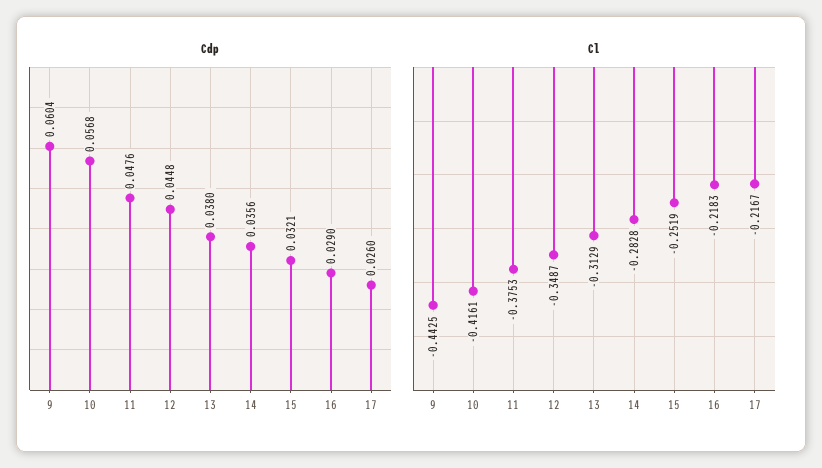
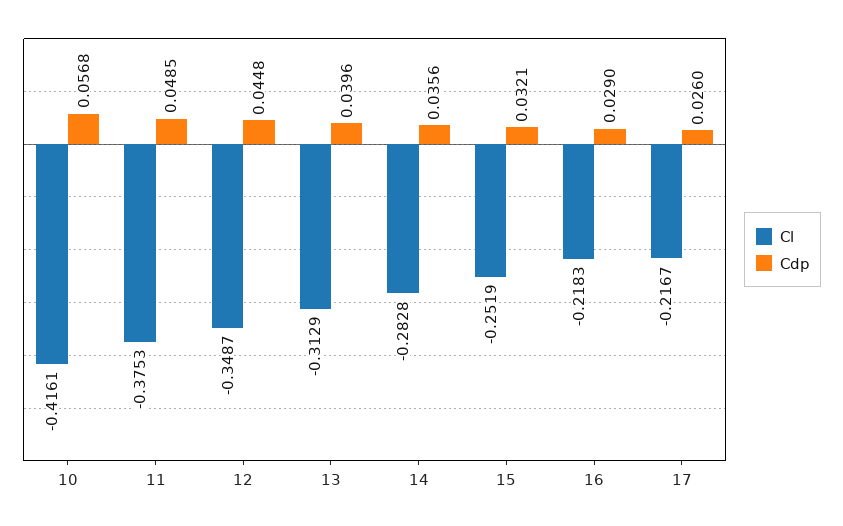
Cdp, 9: 0.0604 -> none
Cdp, 11: 0.0476 -> 0.0485
Cdp, 13: 0.038 -> 0.0396
Cl, 9: -0.4425 -> none

